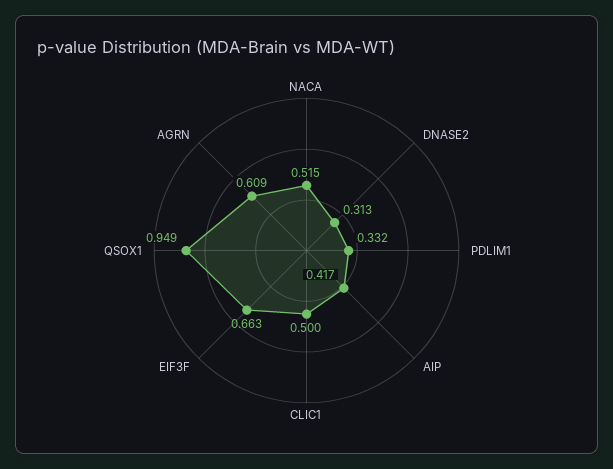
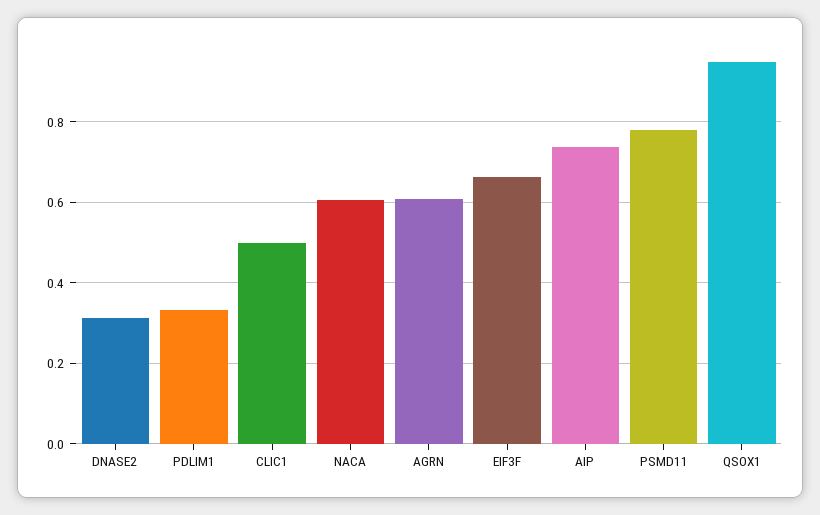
NACA: 0.515 -> 0.6
AIP: 0.417 -> 0.74
PSMD11: none -> 0.78

